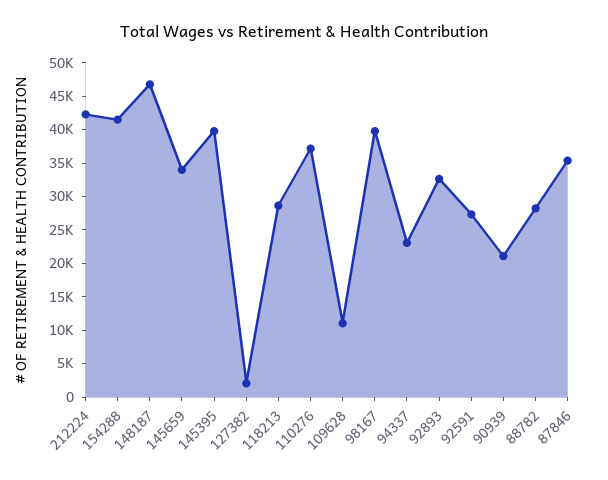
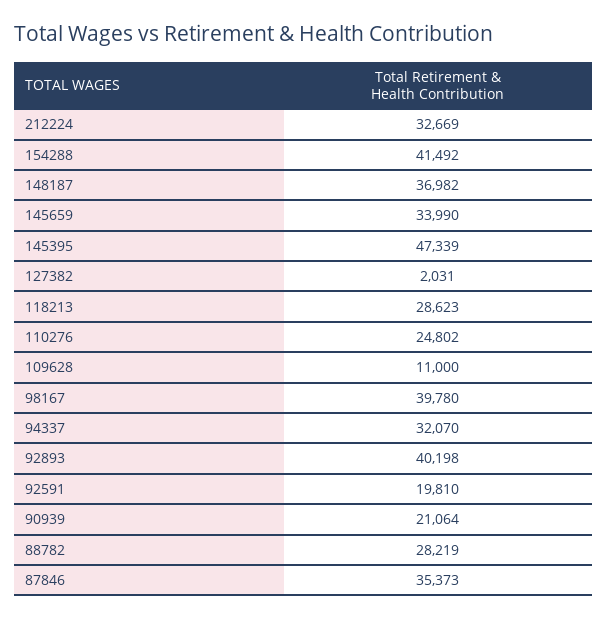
212224: 42500 -> 32669
148187: 47500 -> 36982
145395: 40000 -> 47339
110276: 37500 -> 24802
94337: 22500 -> 32070
92893: 32500 -> 40198
92591: 27500 -> 19810

